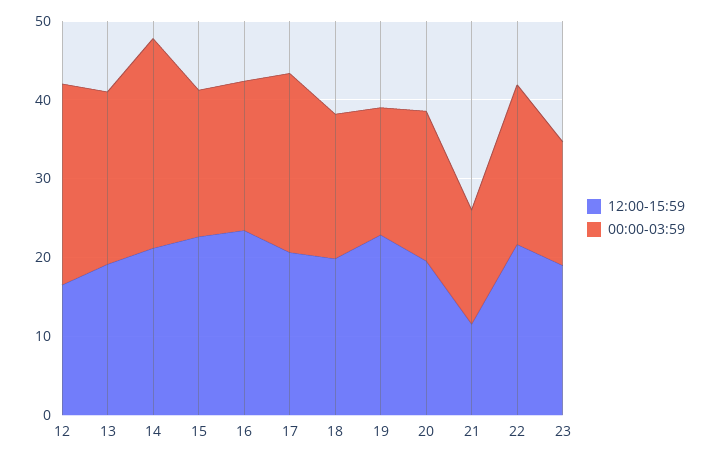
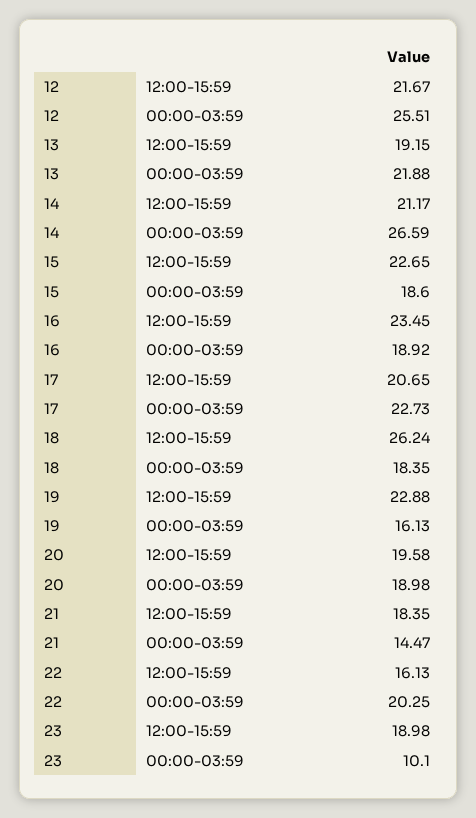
12:00-15:59, 12: 16 -> 21.67
12:00-15:59, 18: 20 -> 26.24
12:00-15:59, 21: 12 -> 18.35
12:00-15:59, 22: 22 -> 16.13
00:00-03:59, 23: 16 -> 10.1

